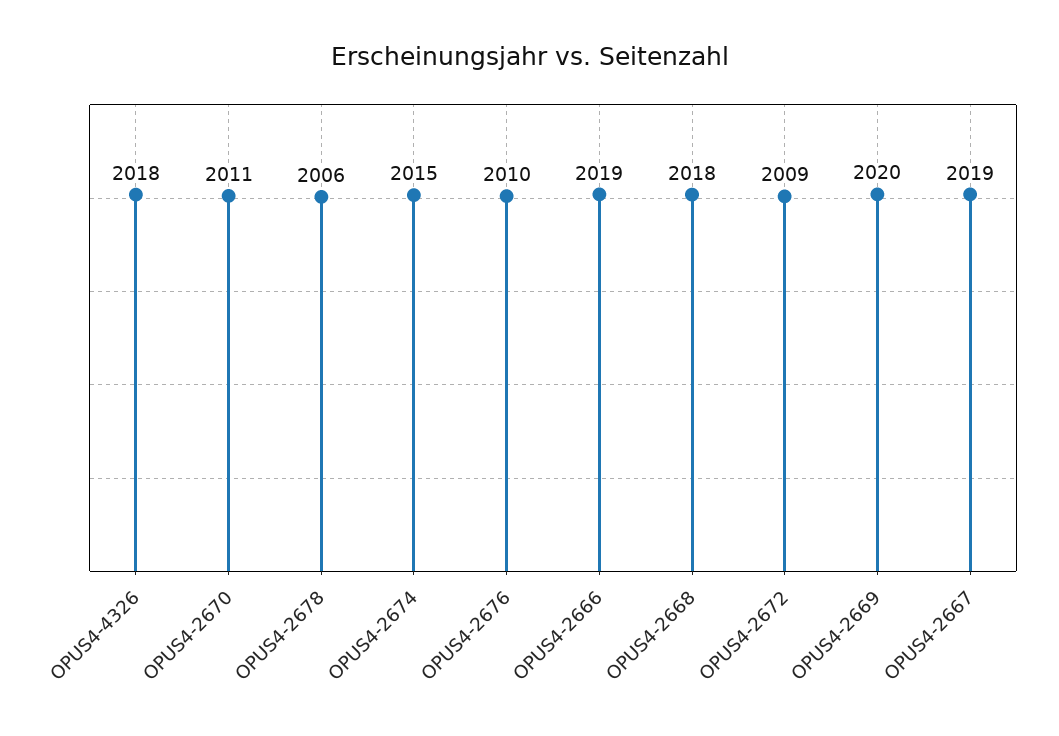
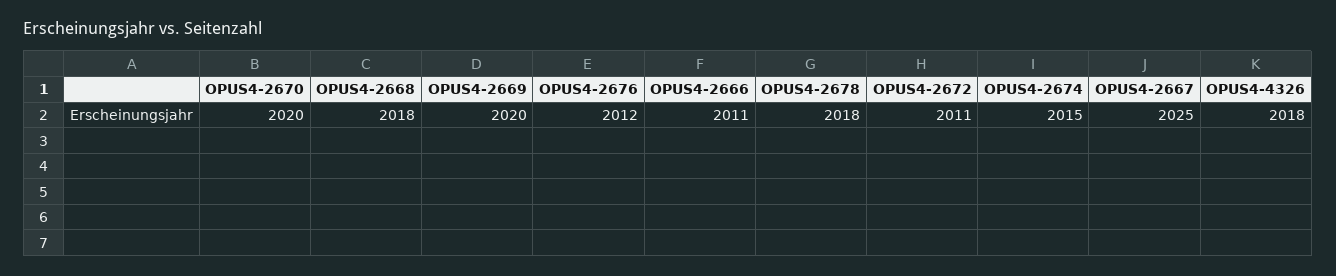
OPUS4-2670: 2011 -> 2020
OPUS4-2678: 2006 -> 2018
OPUS4-2676: 2010 -> 2012
OPUS4-2666: 2019 -> 2011
OPUS4-2672: 2009 -> 2011
OPUS4-2667: 2019 -> 2025

